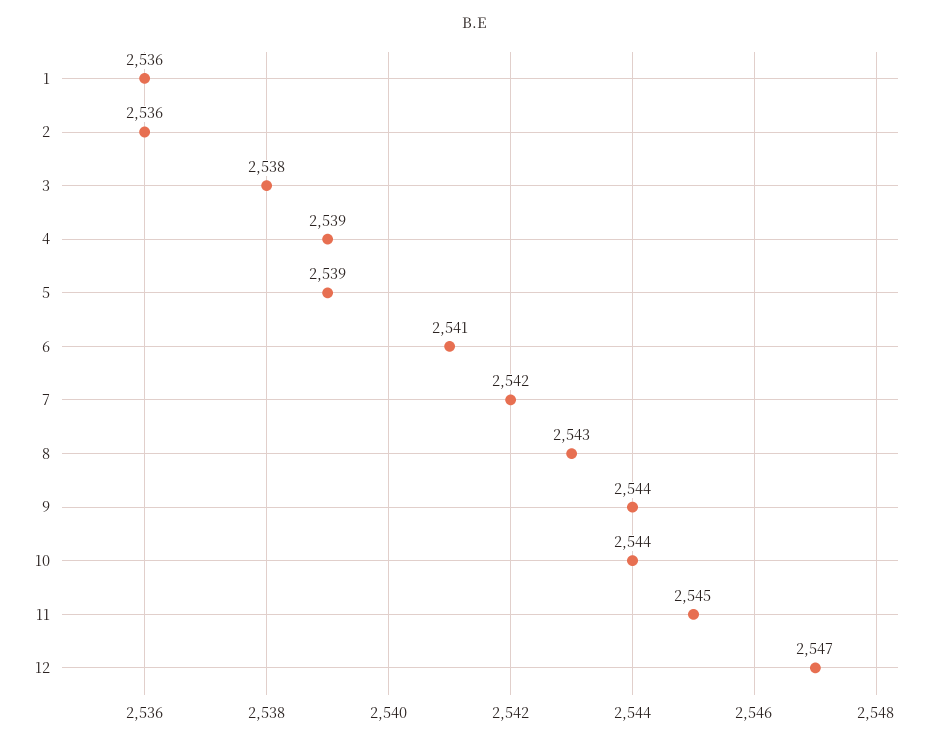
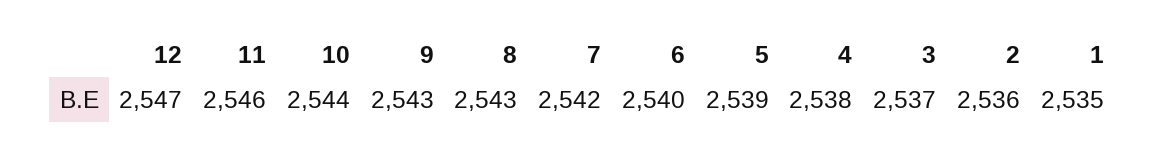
1: 2536 -> 2535
3: 2538 -> 2537
4: 2539 -> 2538
6: 2541 -> 2540
9: 2544 -> 2543
11: 2545 -> 2546

